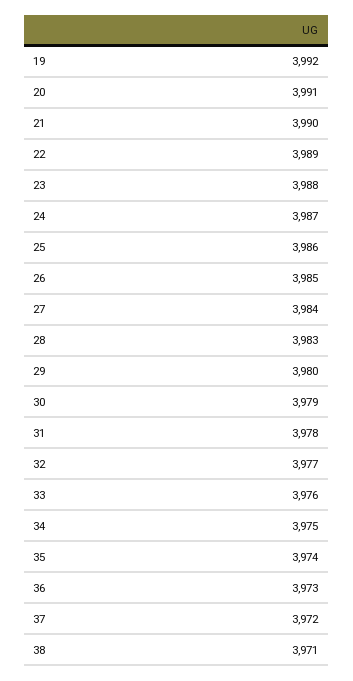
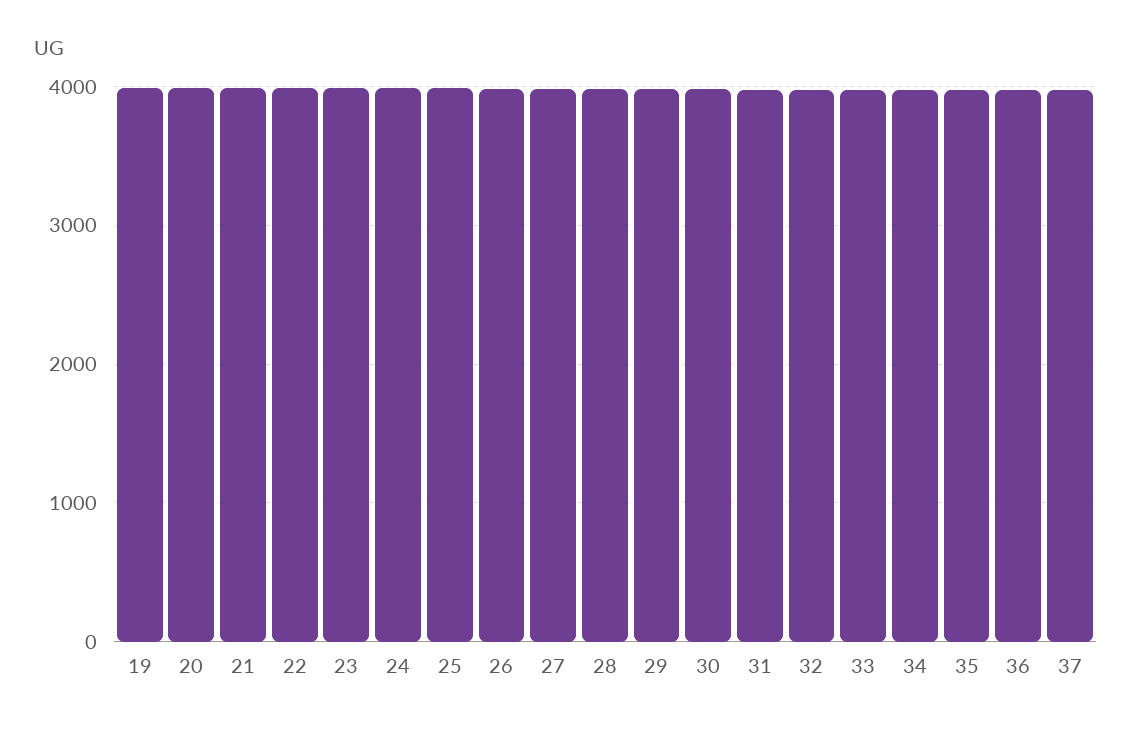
38: 3971 -> none

